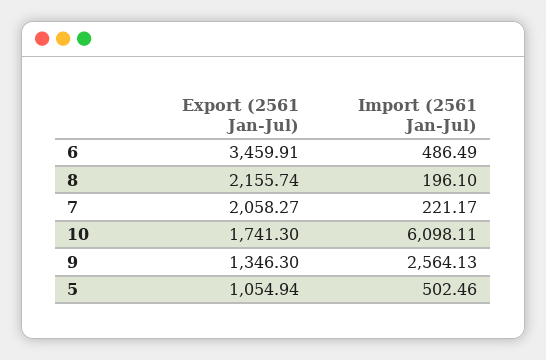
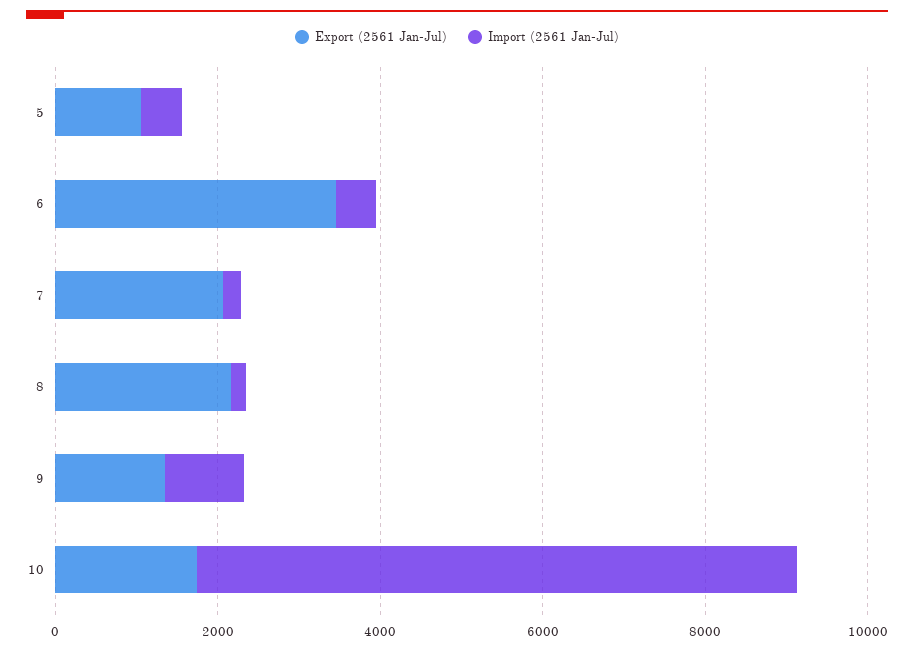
Import (2561 Jan-Jul), 10: 6098.11 -> 7500
Import (2561 Jan-Jul), 9: 2564.13 -> 1000

